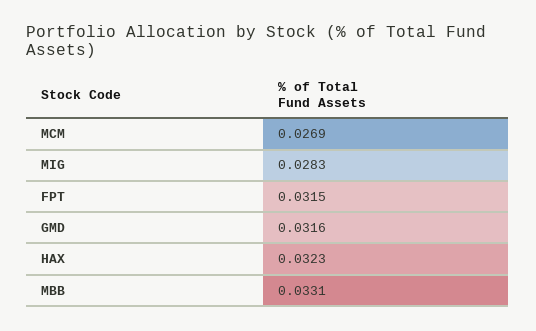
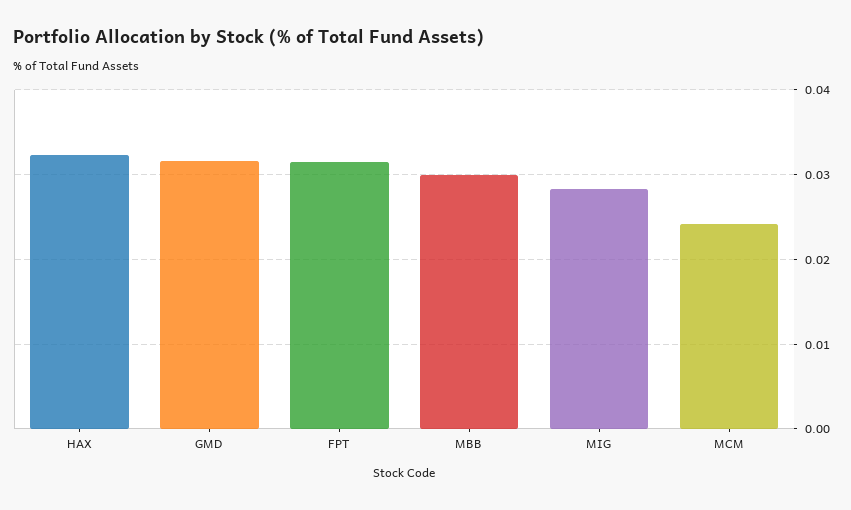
MCM: 0.0269 -> 0.024
MBB: 0.0331 -> 0.03

